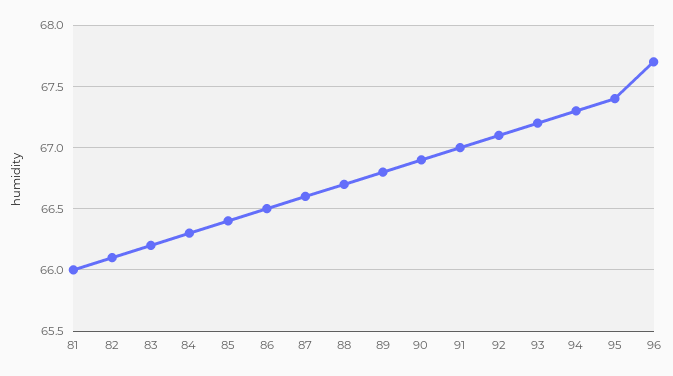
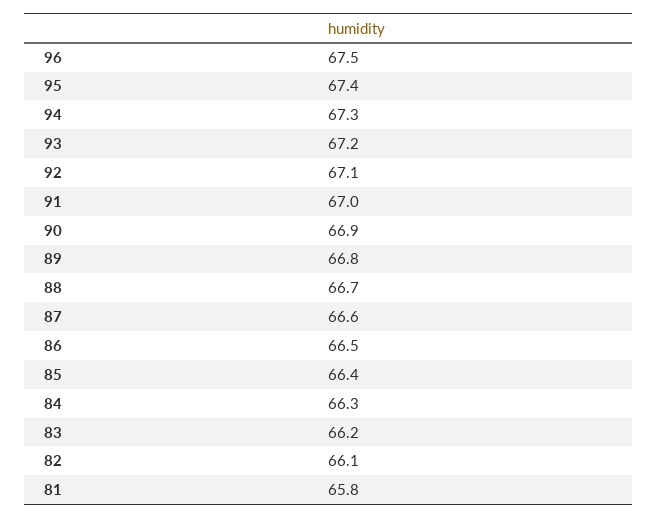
81: 66 -> 65.8
96: 67.7 -> 67.5

